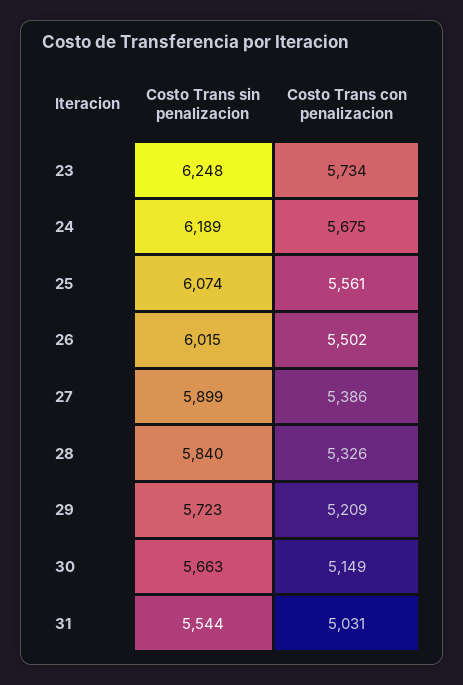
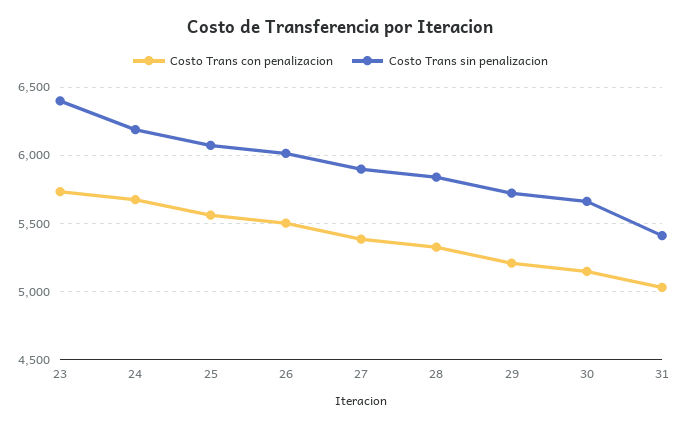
Costo Trans sin penalizacion, 23: 6248 -> 6400
Costo Trans sin penalizacion, 31: 5544 -> 5400

